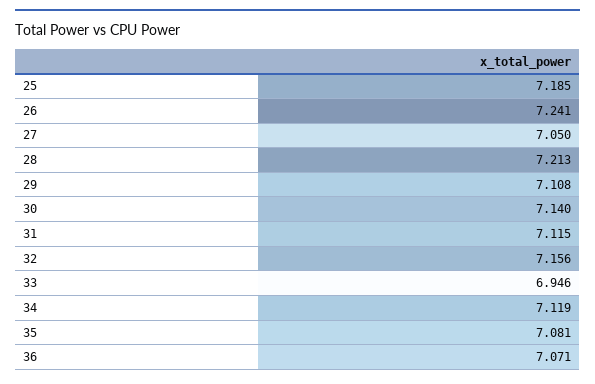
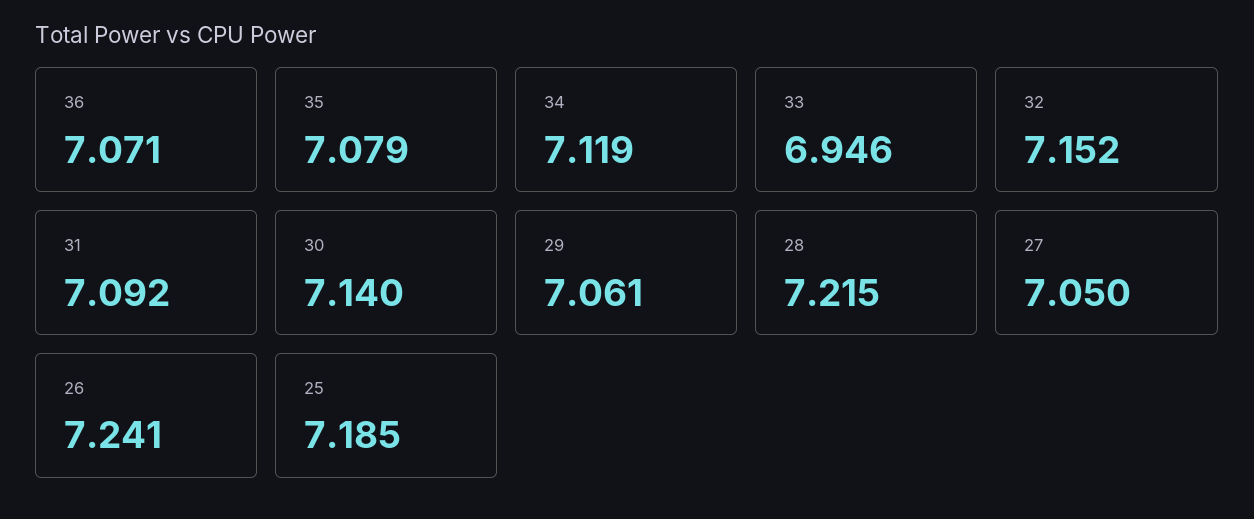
28: 7.213 -> 7.215
29: 7.108 -> 7.061
31: 7.115 -> 7.092
32: 7.156 -> 7.152
35: 7.081 -> 7.079

